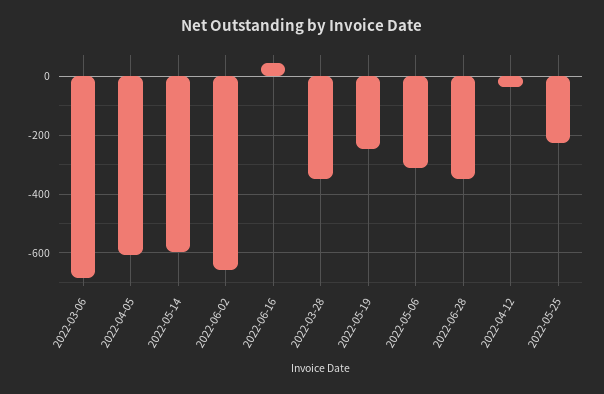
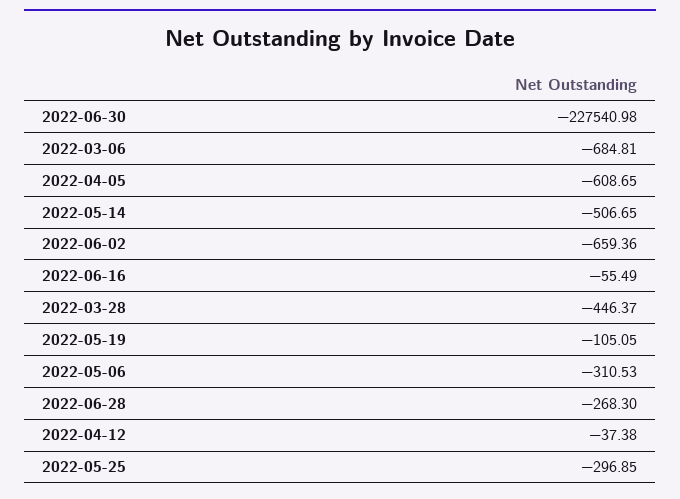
2022-05-14: -600 -> -506.65
2022-06-16: 50 -> -55.49
2022-03-28: -350 -> -446.37
2022-05-19: -250 -> -105.05
2022-06-28: -350 -> -268.3
2022-05-25: -225 -> -296.85
2022-06-30: none -> -227540.98

